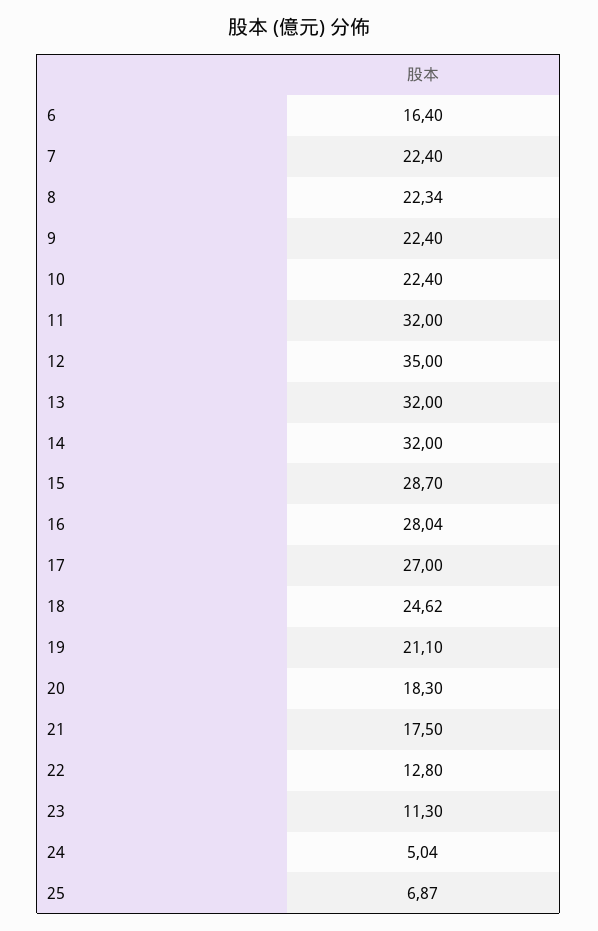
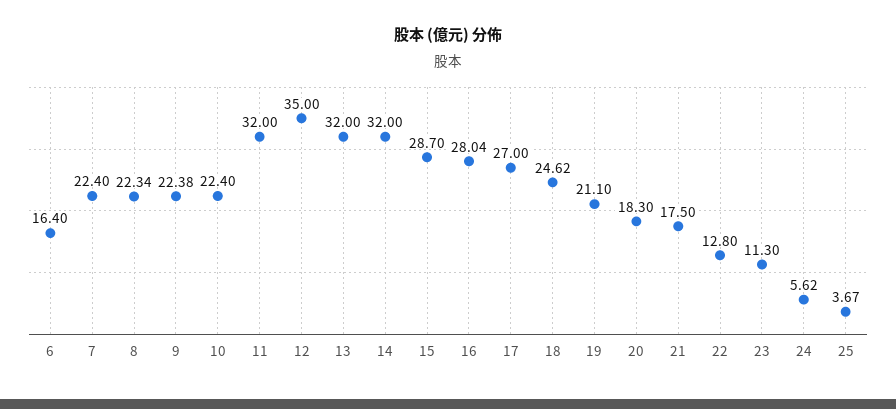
9: 22.4 -> 22.38
24: 5.04 -> 5.62
25: 6.87 -> 3.67

